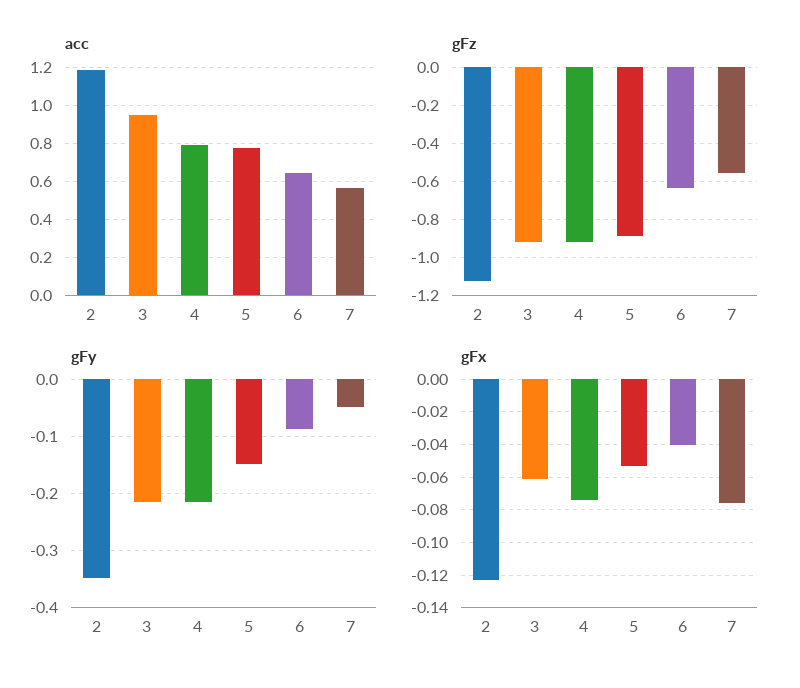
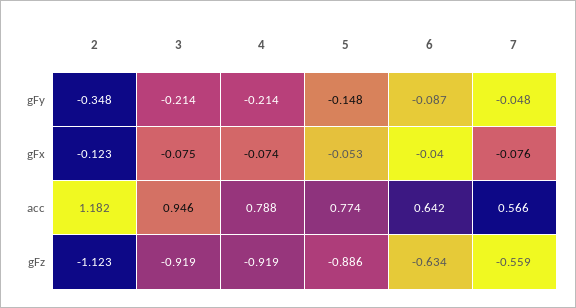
gFx, 3: -0.06 -> -0.075

